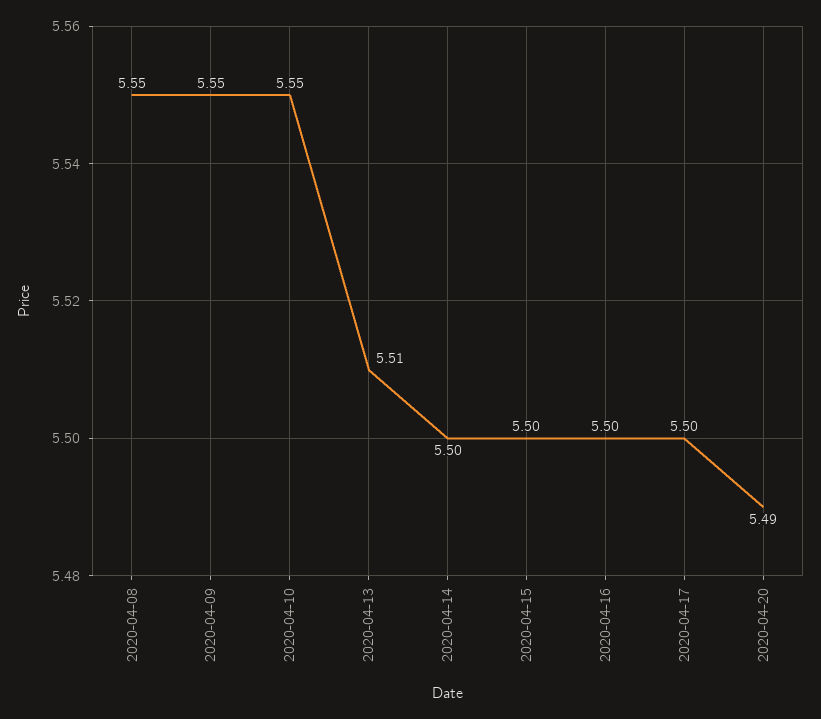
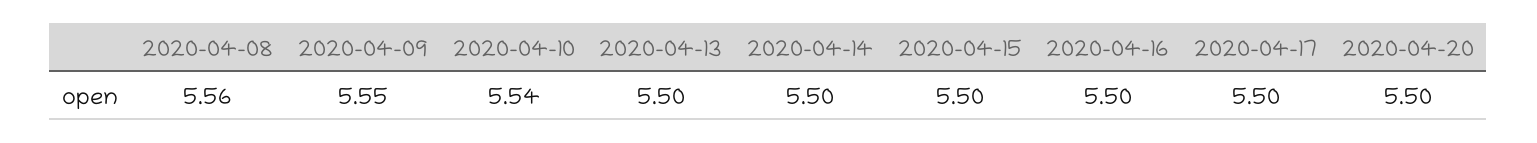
2020-04-08: 5.55 -> 5.56
2020-04-10: 5.55 -> 5.54
2020-04-13: 5.51 -> 5.5
2020-04-20: 5.49 -> 5.5

